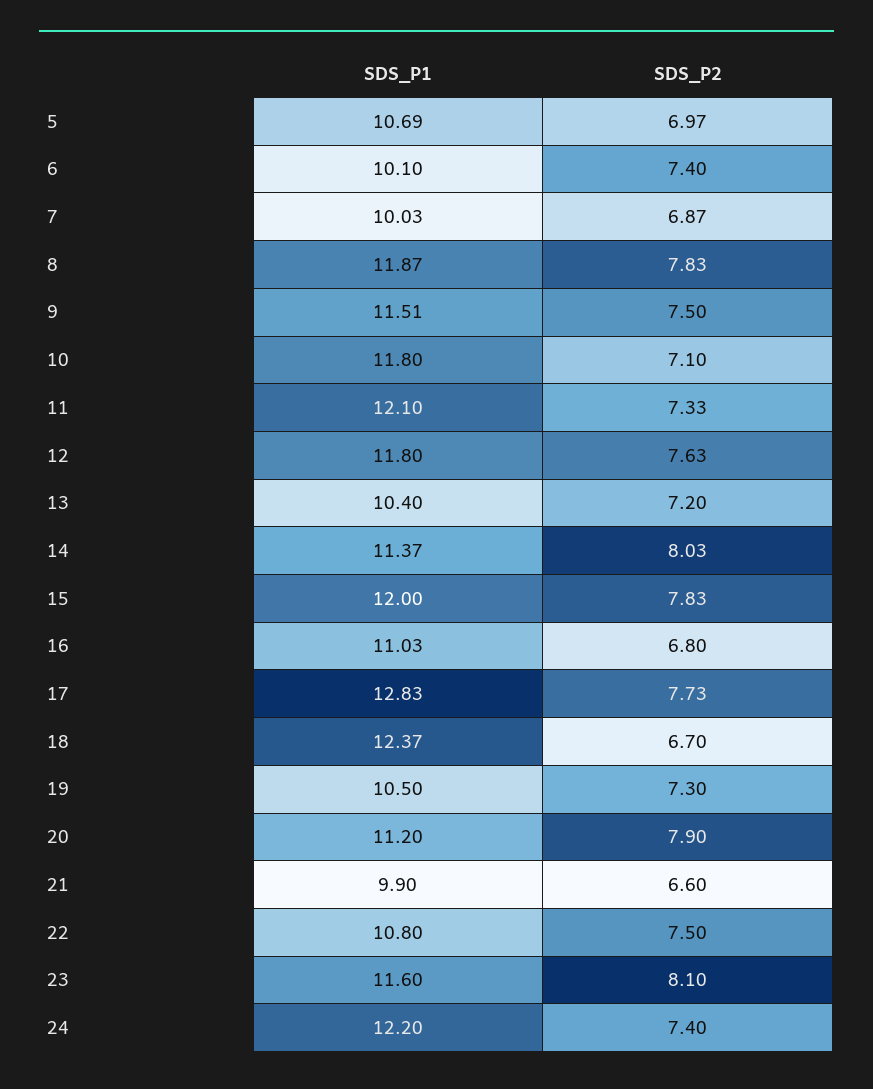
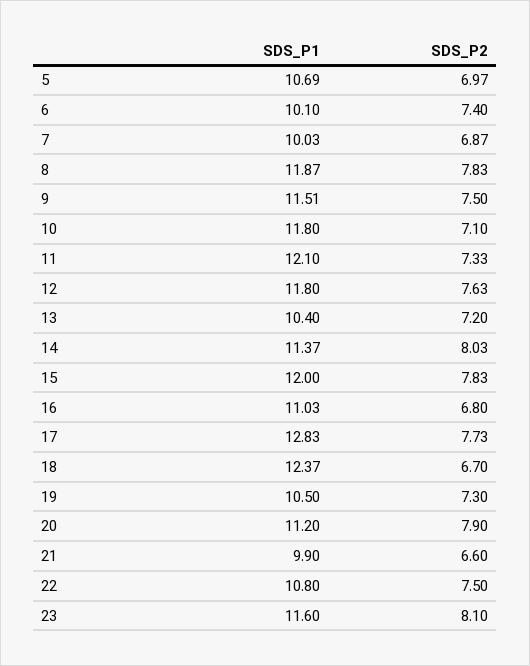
SDS_P1, 24: 12.2 -> none
SDS_P2, 24: 7.4 -> none

